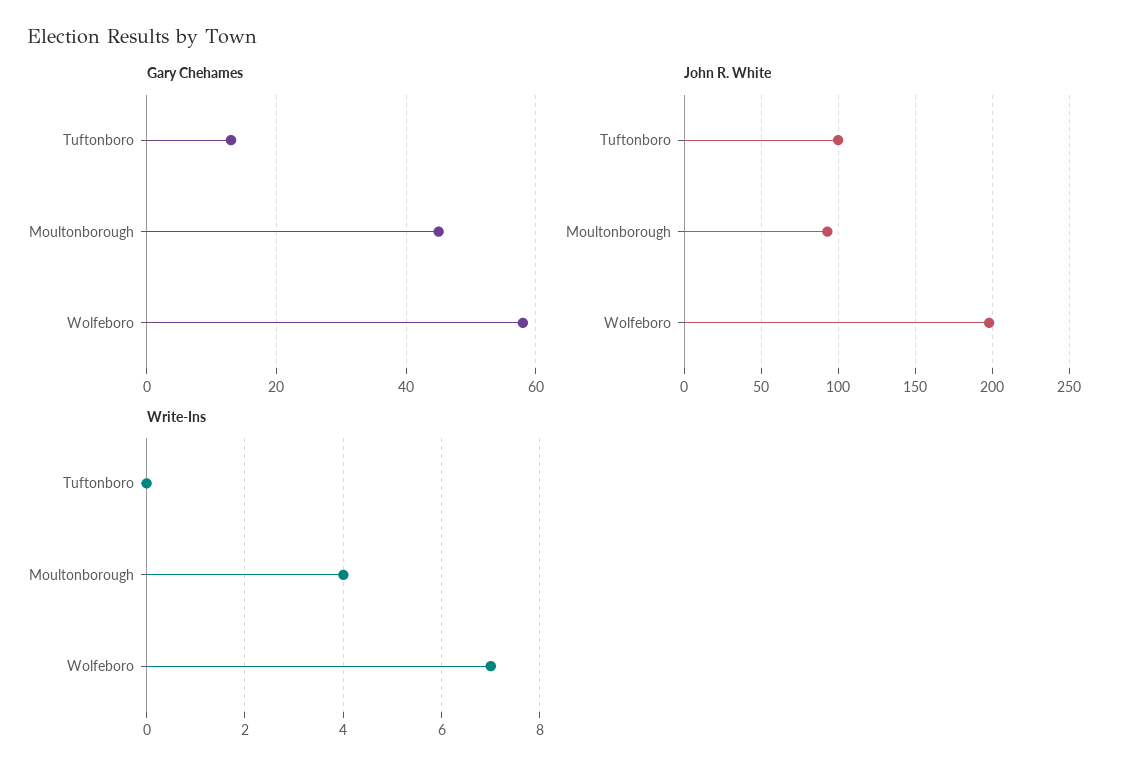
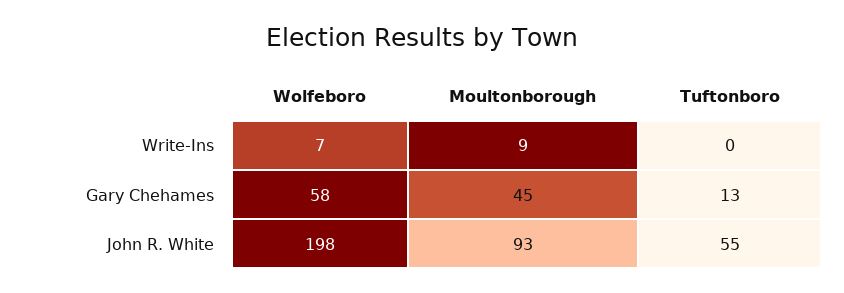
John R. White, Tuftonboro: 100 -> 55
Write-Ins, Moultonborough: 4 -> 9

